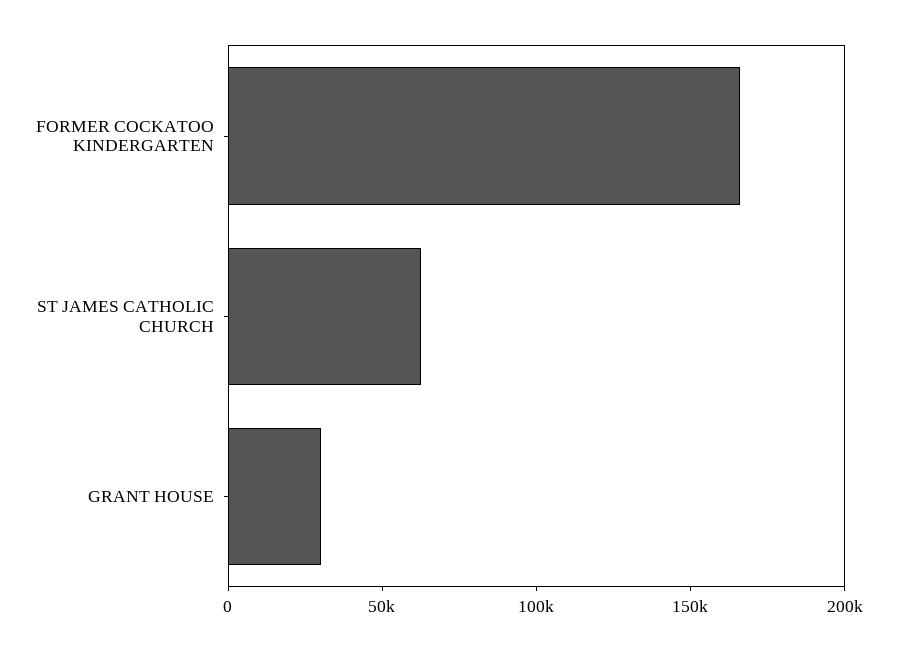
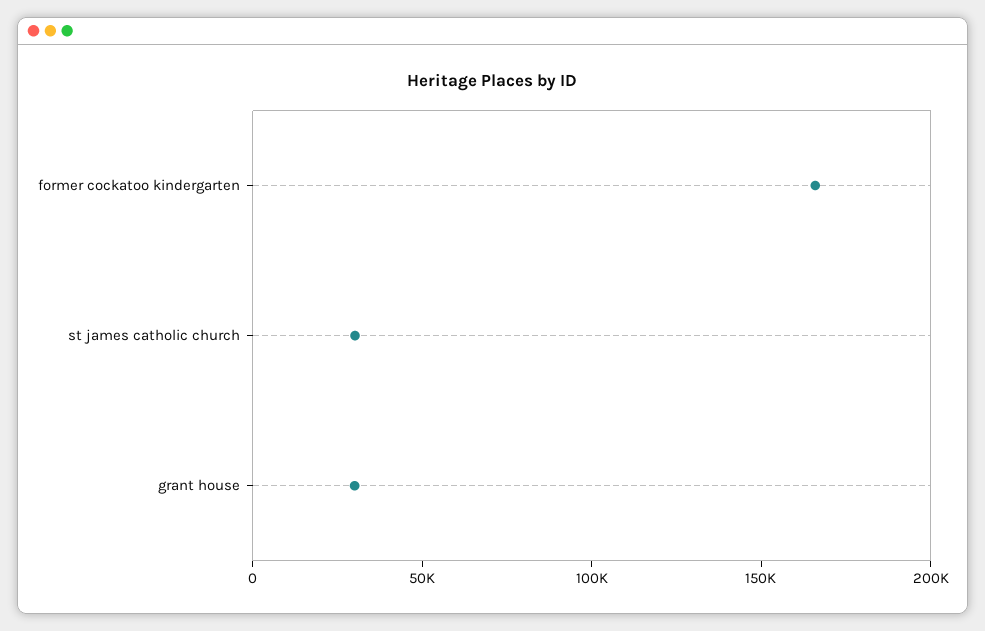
ST JAMES CATHOLIC CHURCH: 60000 -> 30000

